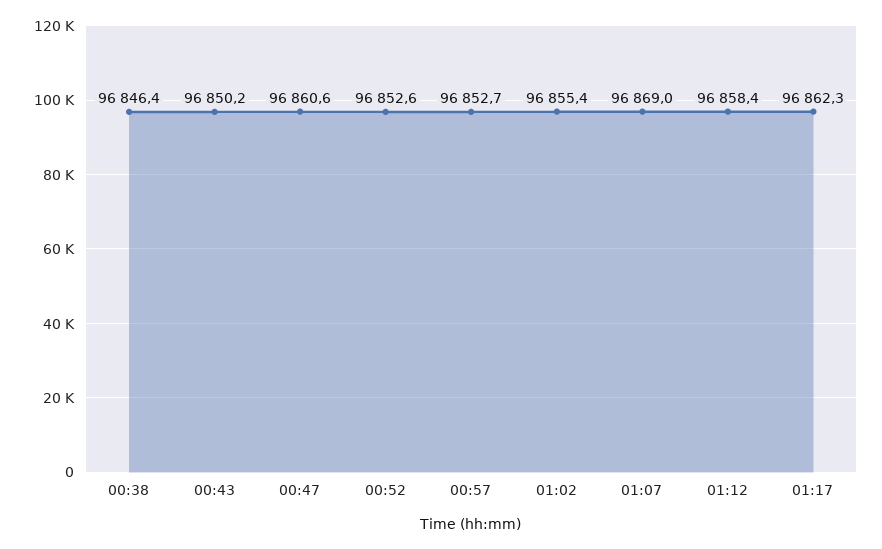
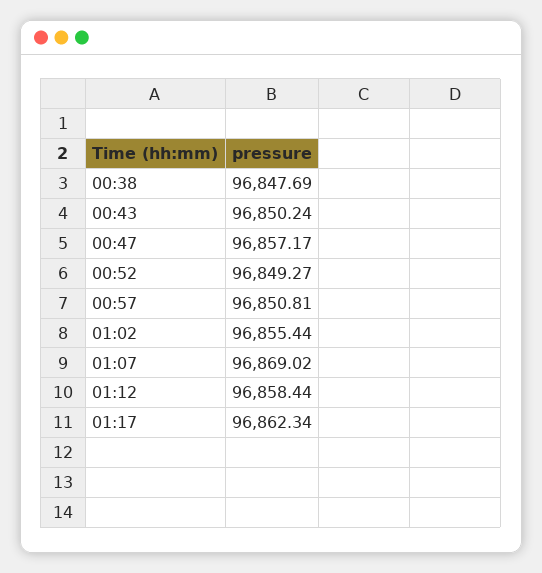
00:38: 96846.4 -> 96847.69
00:47: 96860.6 -> 96857.17
00:52: 96852.6 -> 96849.27
00:57: 96852.7 -> 96850.81

